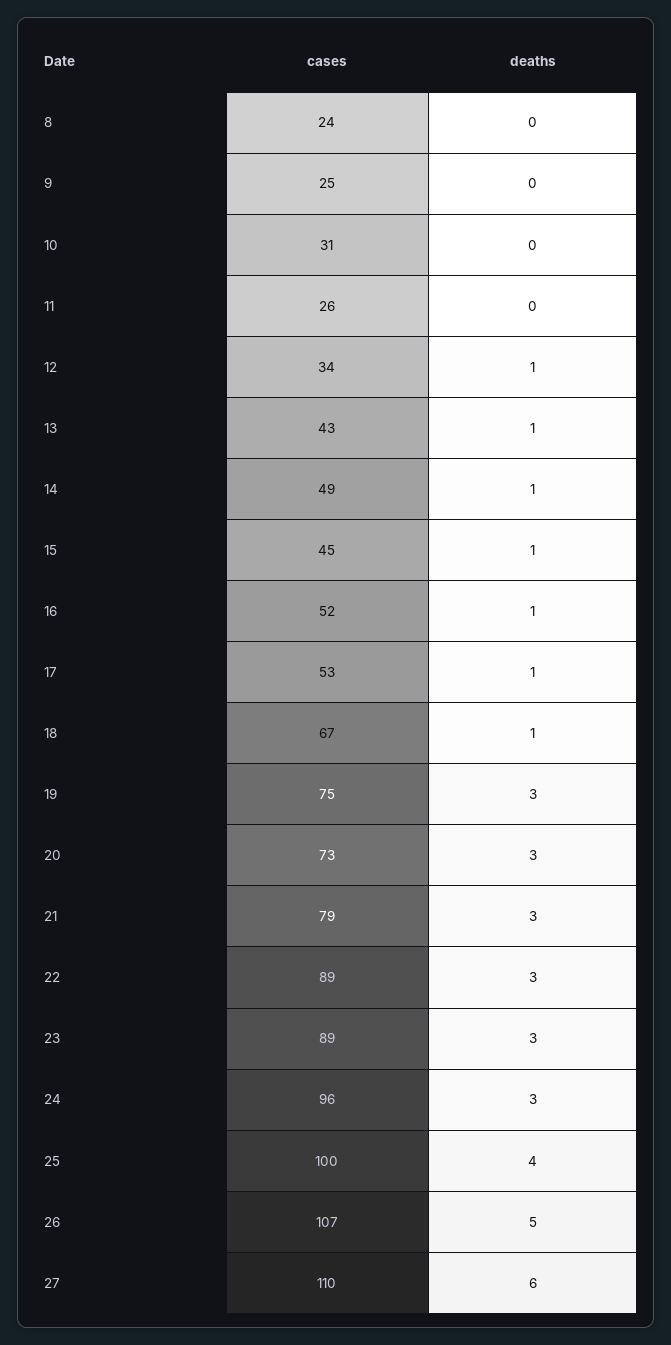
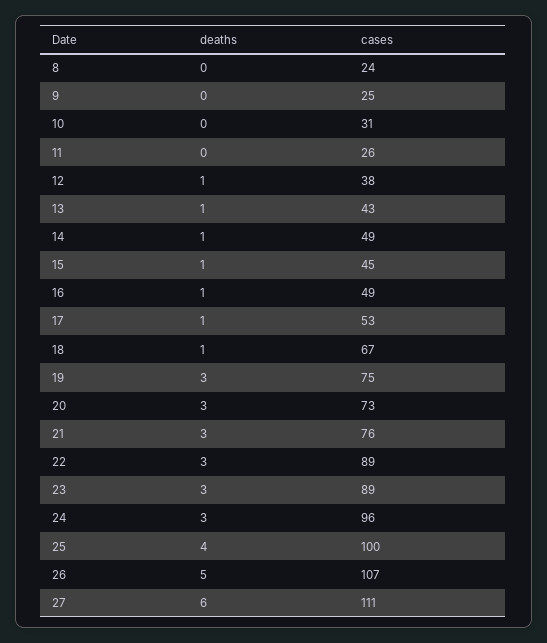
cases, 12: 34 -> 38
cases, 16: 52 -> 49
cases, 21: 79 -> 76
cases, 27: 110 -> 111

